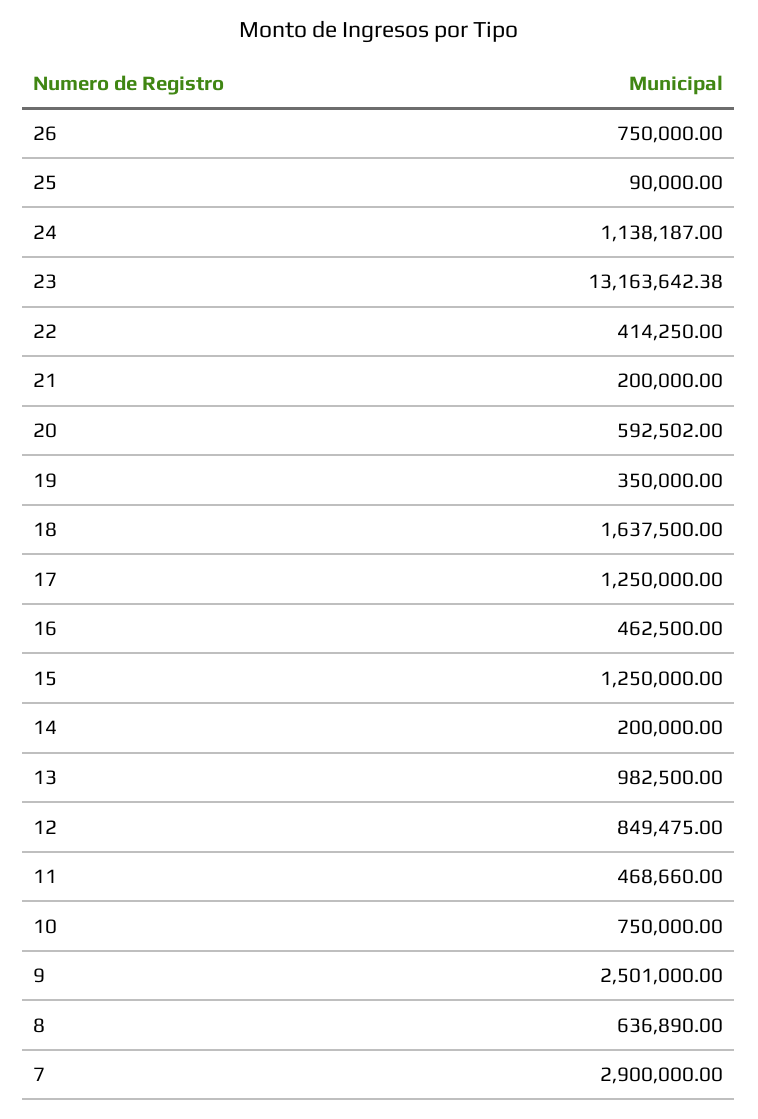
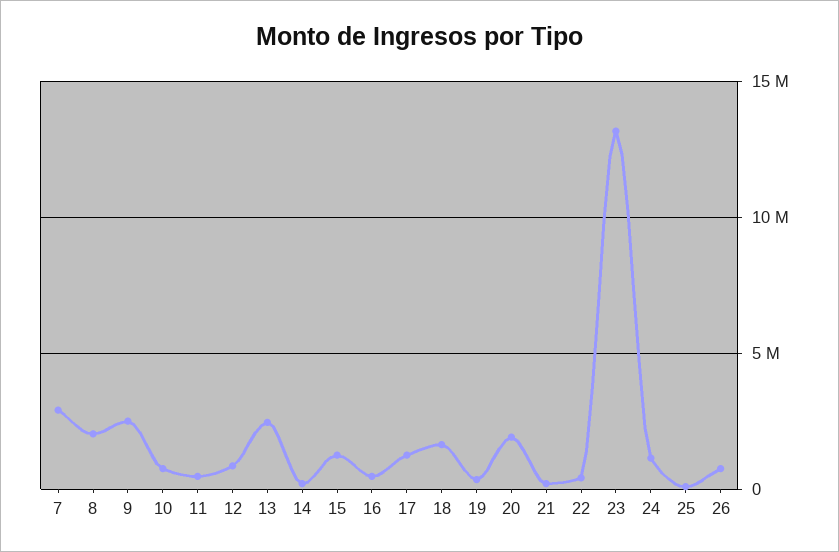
20: 592502 -> 2000000
13: 982500 -> 2500000
8: 636890 -> 2000000

